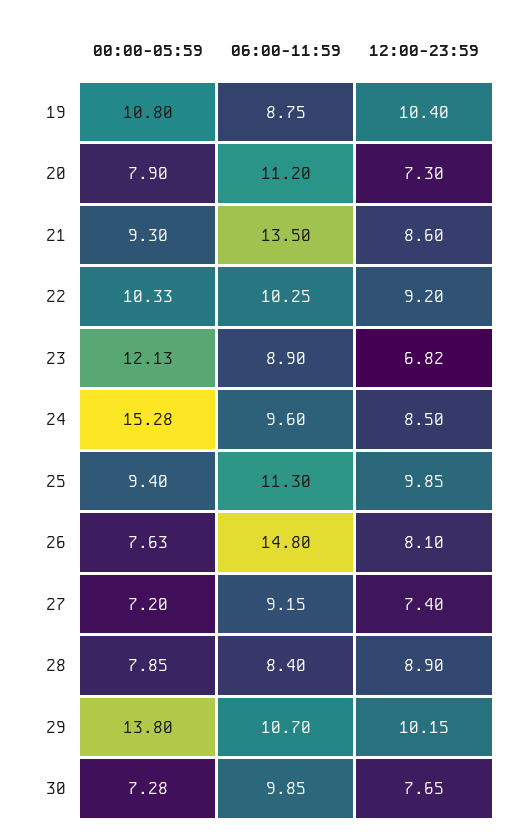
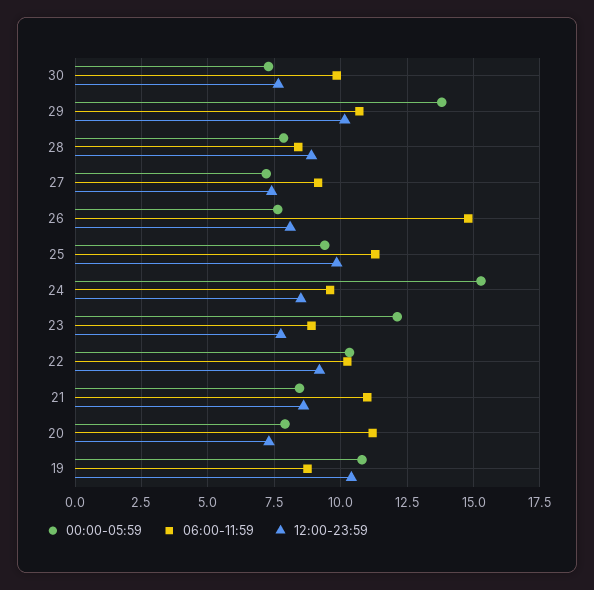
00:00-05:59, 21: 9.3 -> 8.5
06:00-11:59, 21: 13.5 -> 11
12:00-23:59, 23: 6.82 -> 7.75

